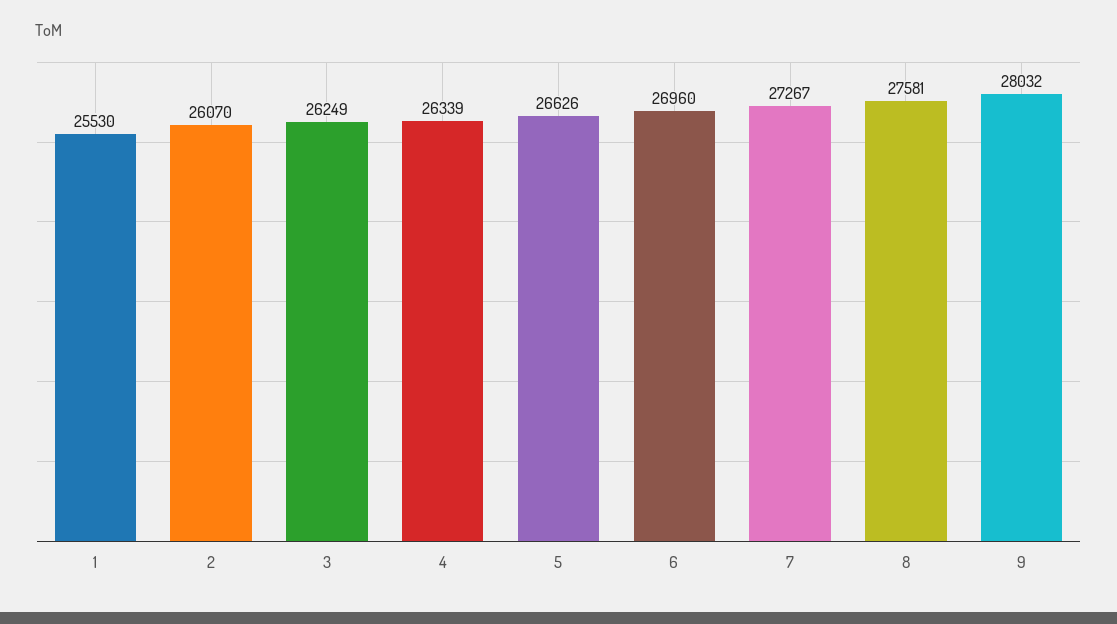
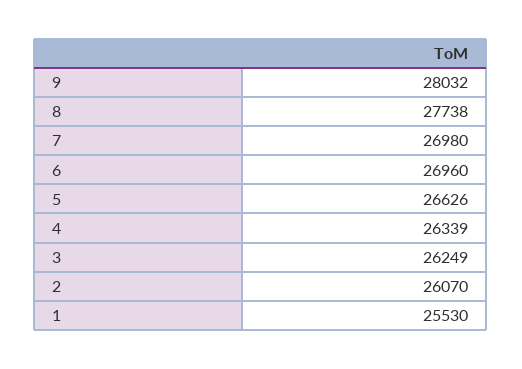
7: 27267 -> 26980
8: 27581 -> 27738

